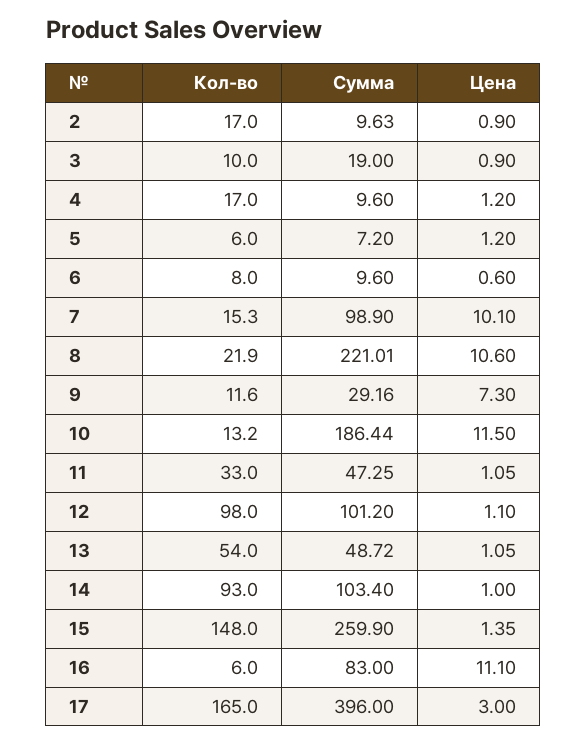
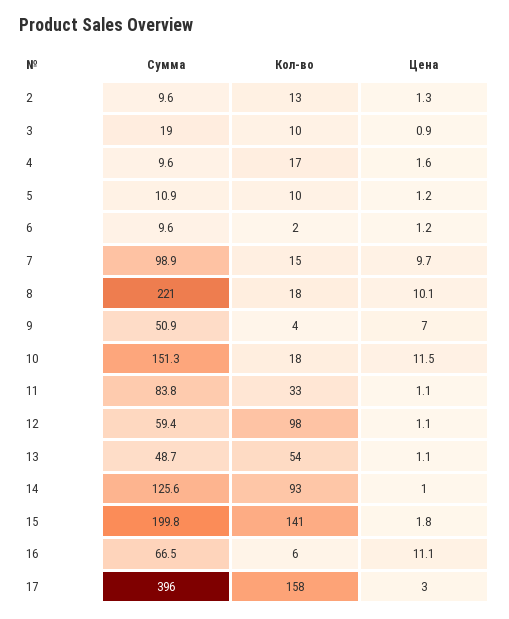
Кол-во, 2: 17 -> 13
Цена, 2: 0.9 -> 1.3
Цена, 4: 1.2 -> 1.6
Кол-во, 5: 6 -> 10
Сумма, 5: 7.2 -> 10.9
Кол-во, 6: 8 -> 2
Цена, 6: 0.6 -> 1.2
Цена, 7: 10.1 -> 9.7
Кол-во, 8: 21.9 -> 18
Цена, 8: 10.6 -> 10.1
Кол-во, 9: 11.6 -> 4
Сумма, 9: 29.16 -> 50.9
Цена, 9: 7.3 -> 7
Кол-во, 10: 13.2 -> 18
Сумма, 10: 186.44 -> 151.3
Сумма, 11: 47.25 -> 83.8
Сумма, 12: 101.2 -> 59.4
Сумма, 14: 103.4 -> 125.6
Кол-во, 15: 148 -> 141
Сумма, 15: 259.9 -> 199.8
Цена, 15: 1.35 -> 1.8
Сумма, 16: 83 -> 66.5
Кол-во, 17: 165 -> 158

